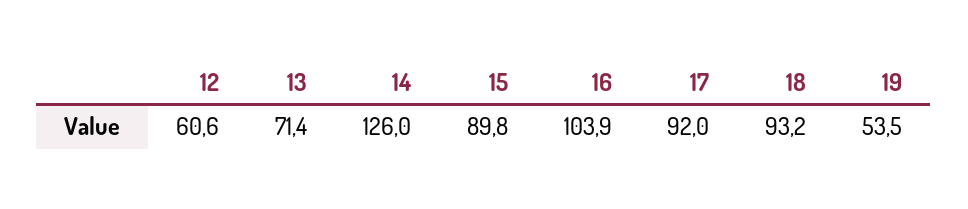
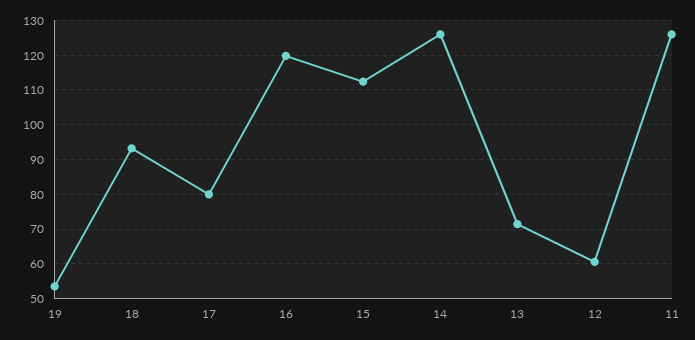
15: 89.8 -> 112
16: 103.9 -> 120
17: 92 -> 80
11: none -> 126

